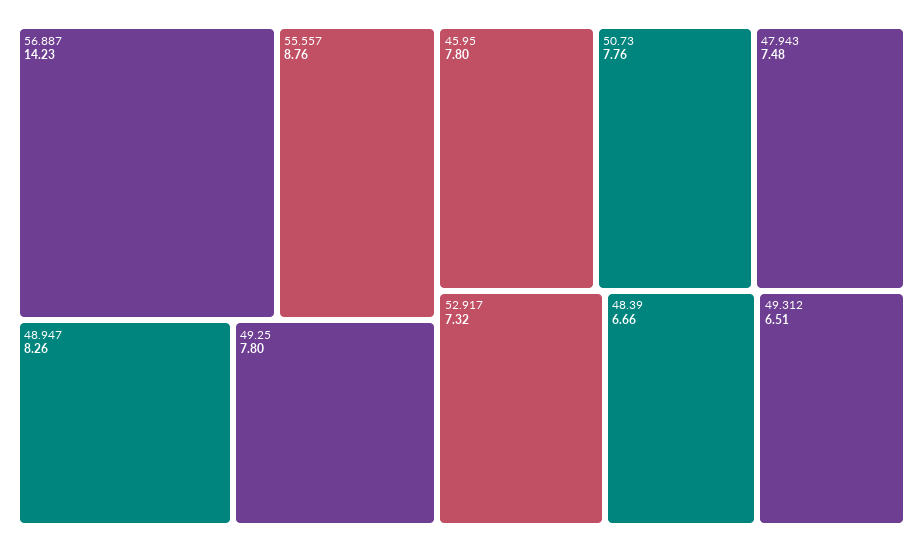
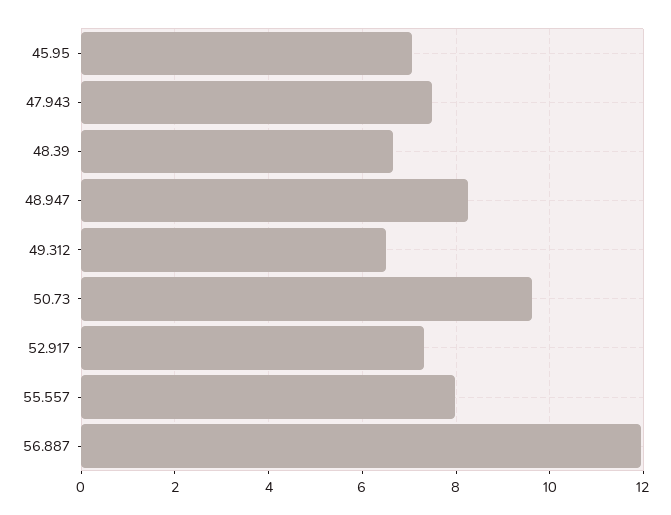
56.887: 14.23 -> 12
55.557: 8.76 -> 8
49.25: 7.8 -> none
45.95: 7.8 -> 7
50.73: 7.76 -> 9.6

